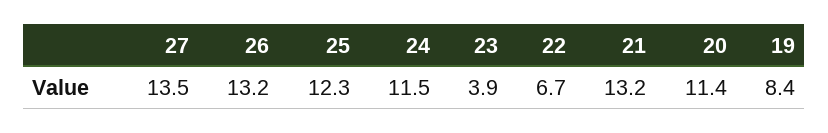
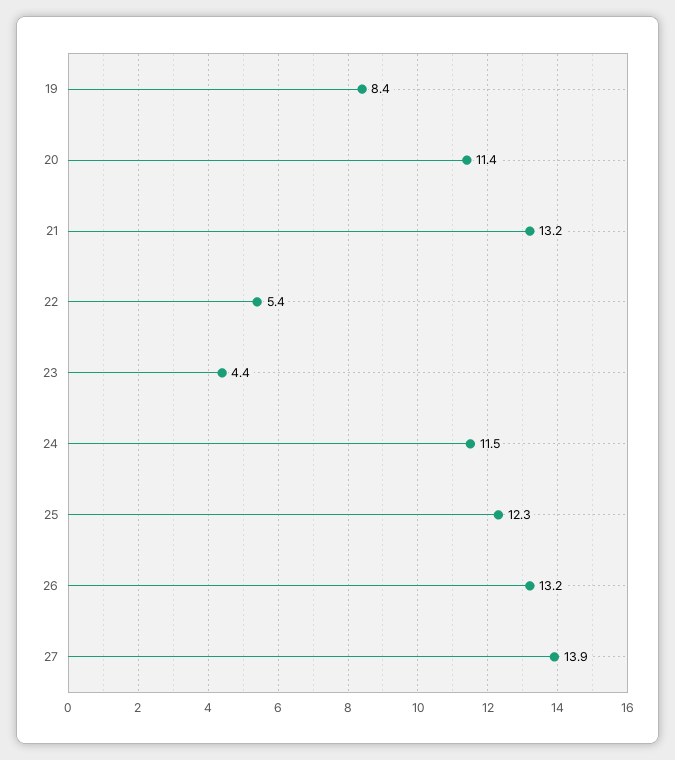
27: 13.5 -> 13.9
23: 3.9 -> 4.4
22: 6.7 -> 5.4

